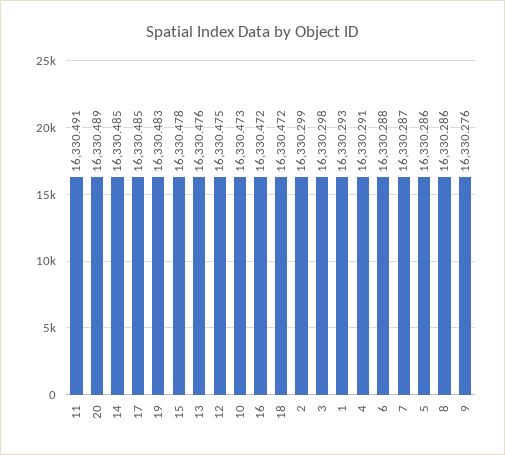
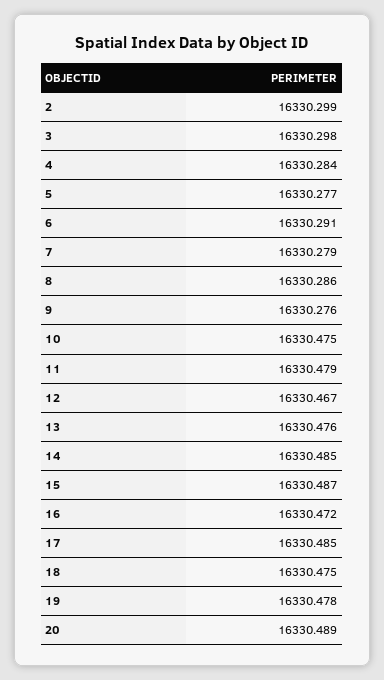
11: 16330.491 -> 16330.479
19: 16330.483 -> 16330.478
15: 16330.478 -> 16330.487
12: 16330.475 -> 16330.467
10: 16330.473 -> 16330.475
18: 16330.472 -> 16330.475
1: 16330.293 -> none
4: 16330.291 -> 16330.284
6: 16330.288 -> 16330.291
7: 16330.287 -> 16330.279
5: 16330.286 -> 16330.277

